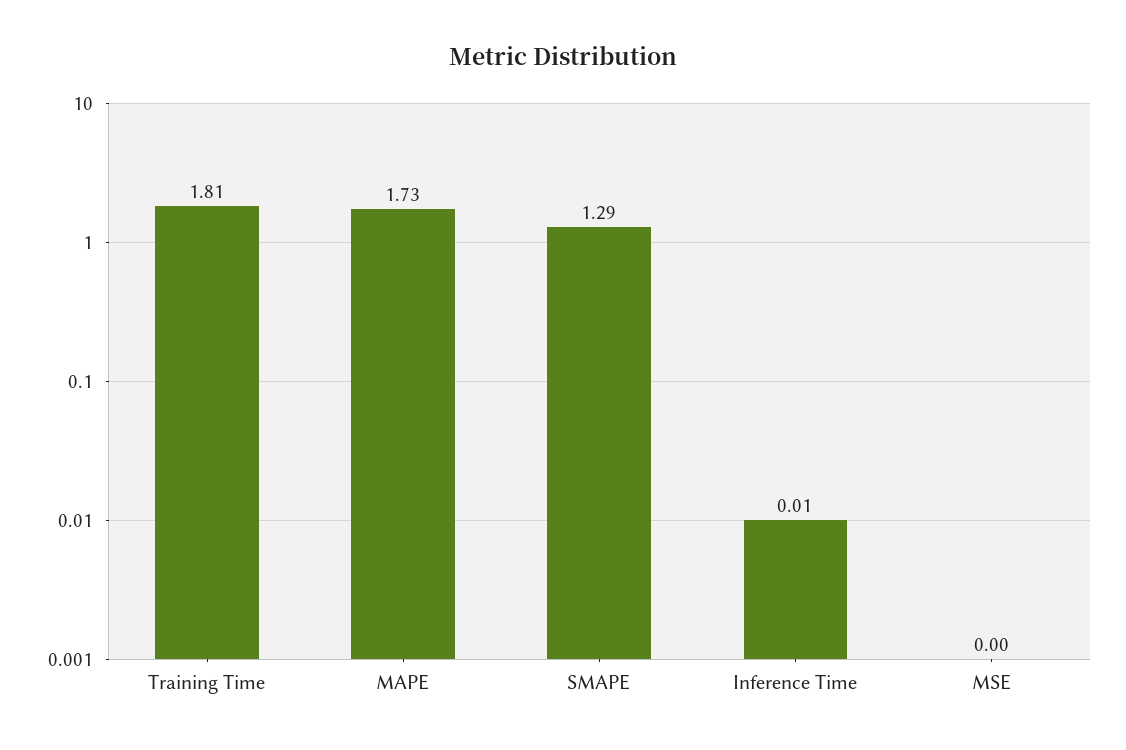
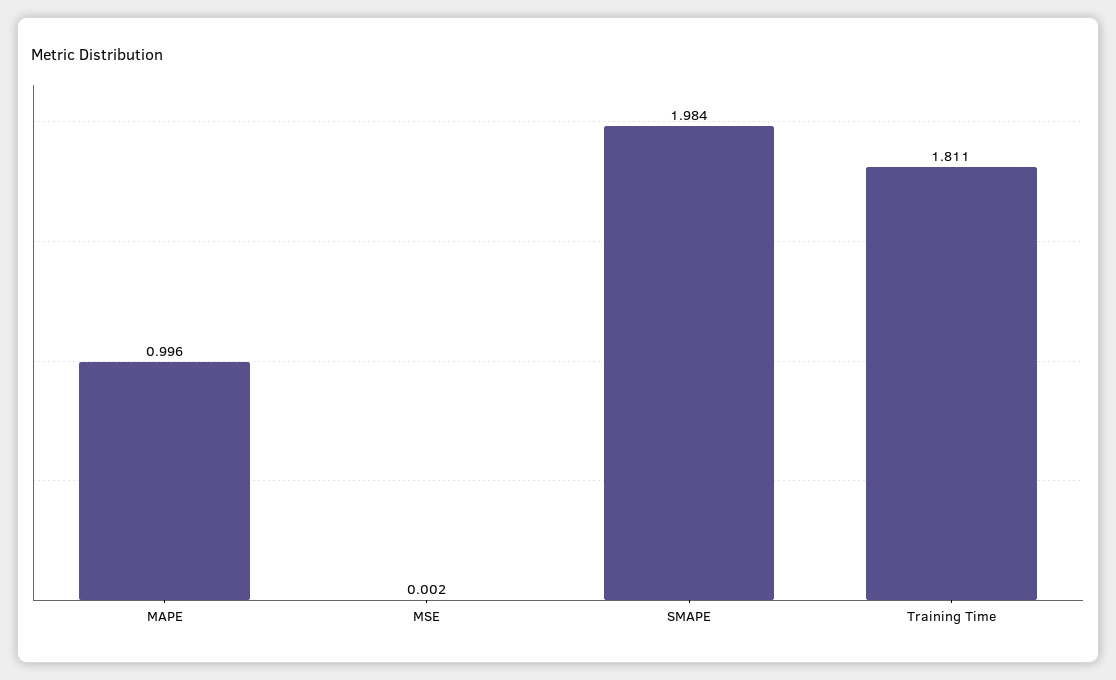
MAPE: 1.73 -> 0.996
SMAPE: 1.29 -> 1.984
Inference Time: 0.01 -> none

